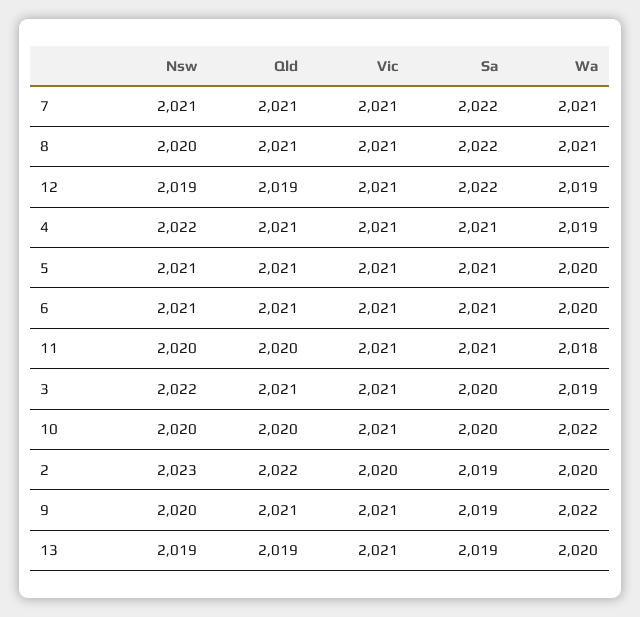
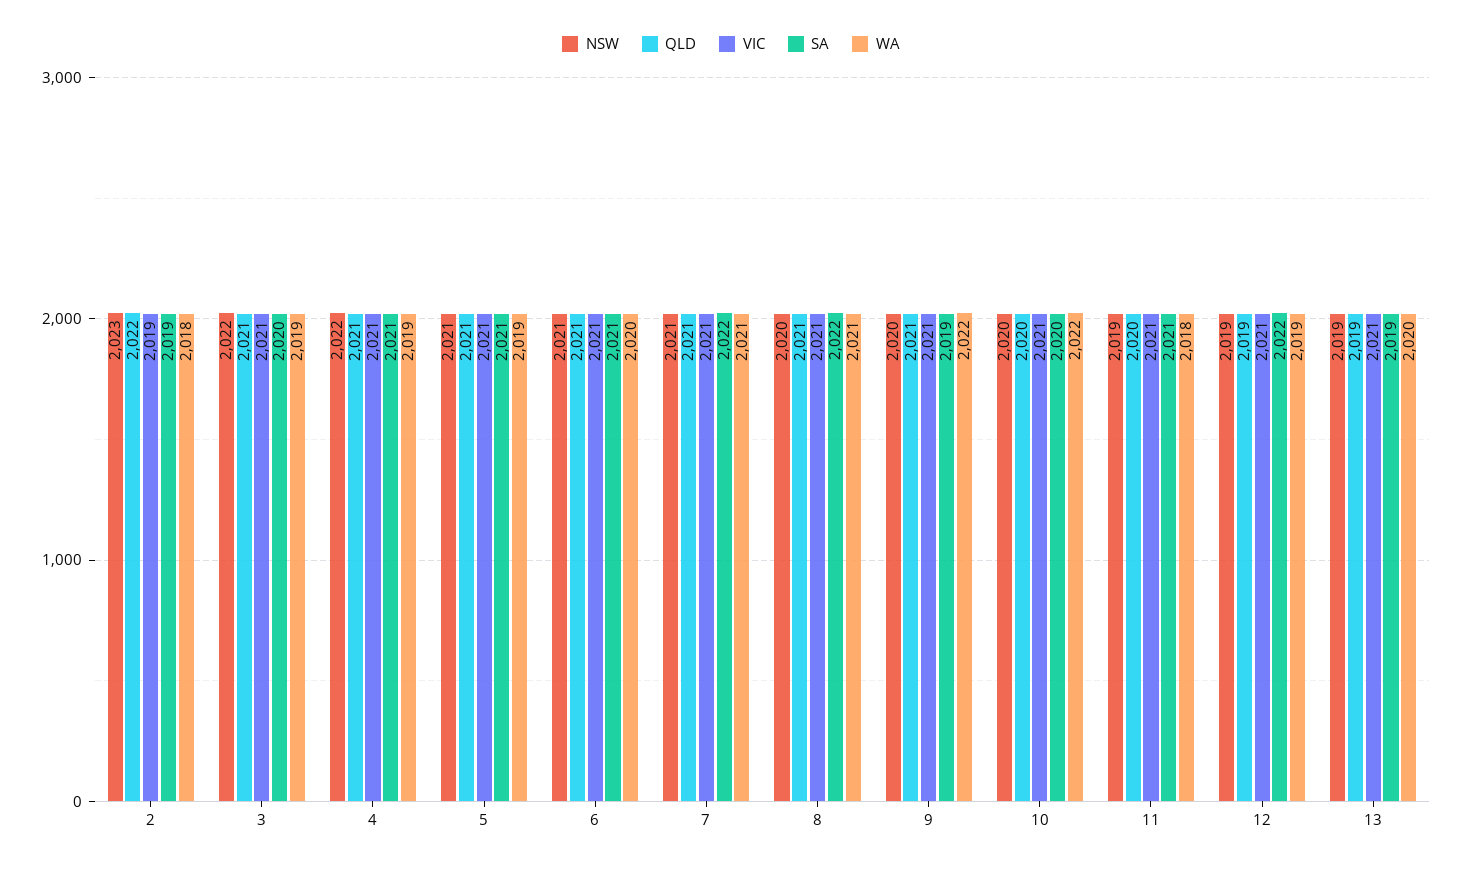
Wa, 5: 2020 -> 2019
Nsw, 11: 2020 -> 2019
Vic, 2: 2020 -> 2019
Wa, 2: 2020 -> 2018

